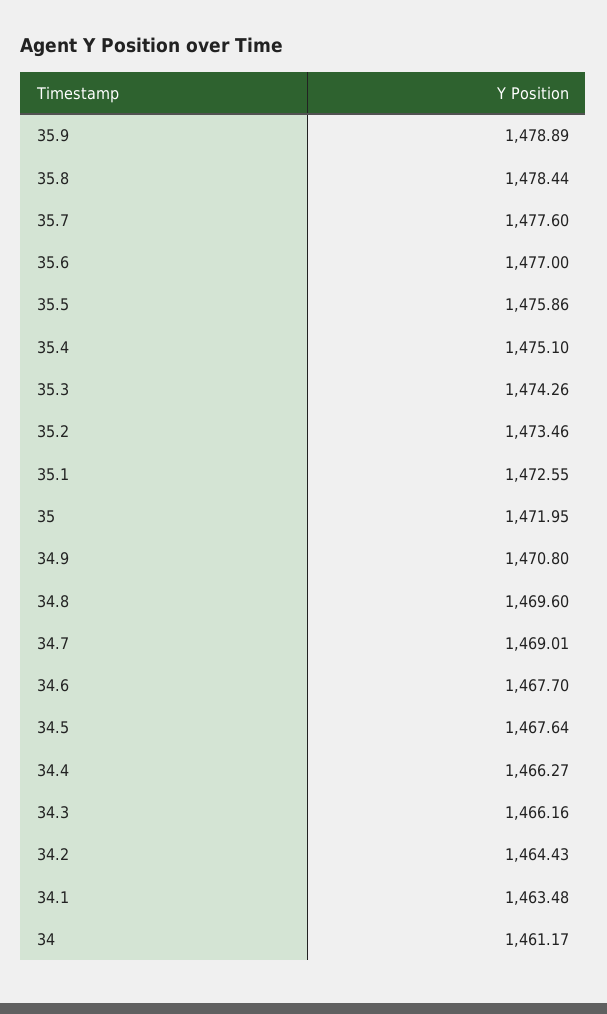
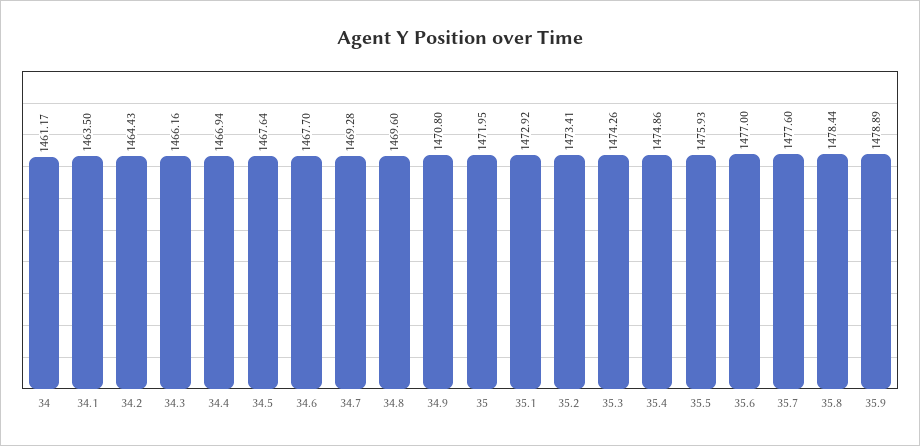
35.5: 1475.86 -> 1475.93
35.4: 1475.1 -> 1474.86
35.2: 1473.46 -> 1473.41
35.1: 1472.55 -> 1472.92
34.7: 1469.01 -> 1469.28
34.4: 1466.27 -> 1466.94
34.1: 1463.48 -> 1463.5

